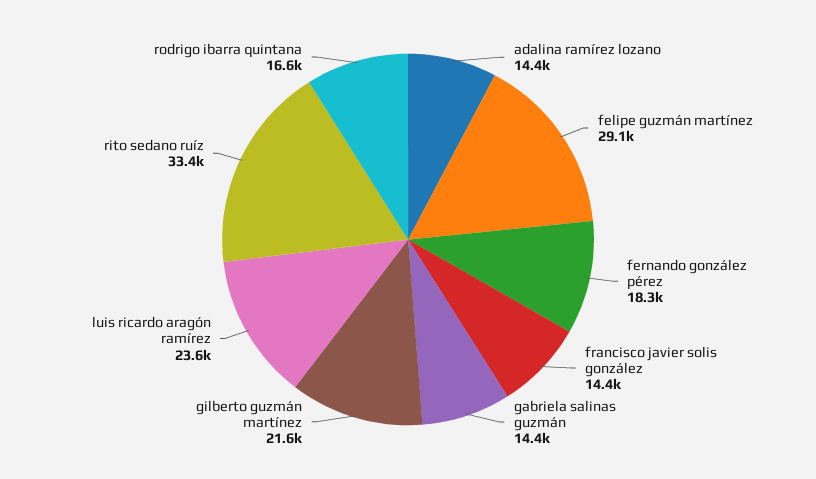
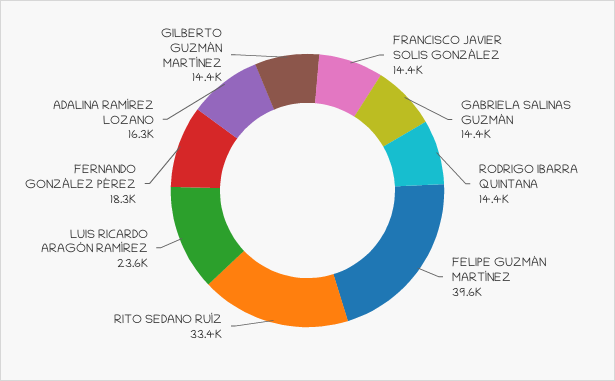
adalina ramírez lozano: 14400 -> 16300
felipe guzmán martínez: 29100 -> 39600
gilberto guzmán martínez: 21600 -> 14400
rodrigo ibarra quintana: 16600 -> 14400

